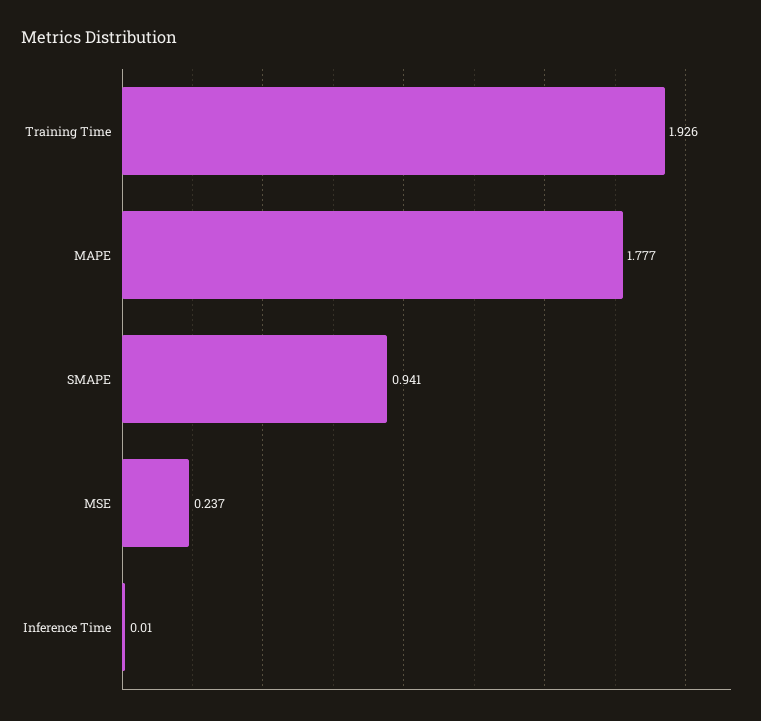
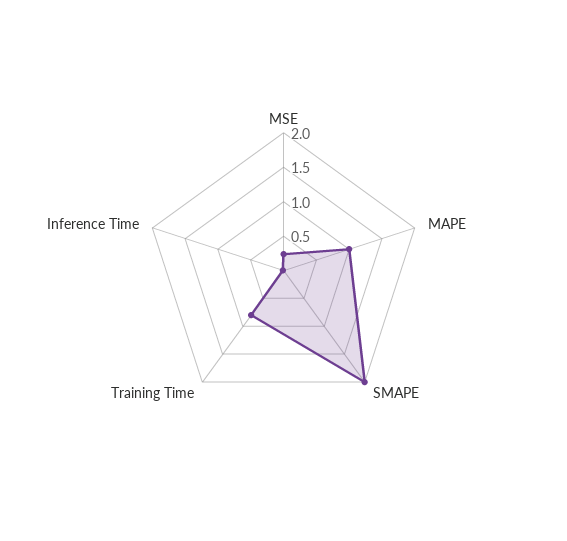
Training Time: 1.926 -> 0.75
MAPE: 1.777 -> 1
SMAPE: 0.941 -> 2

